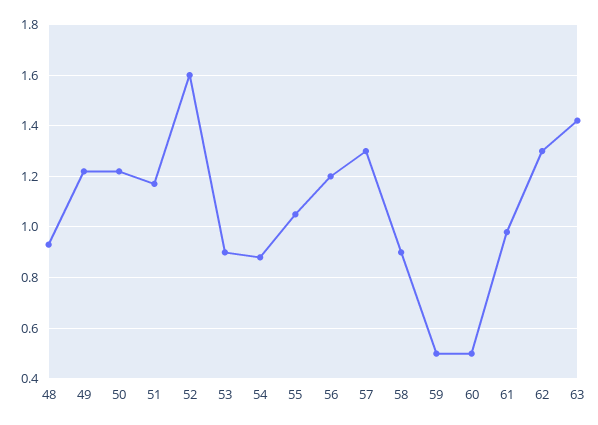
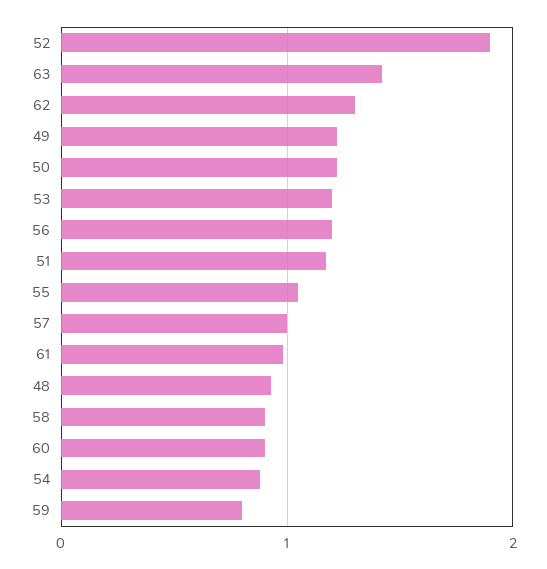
52: 1.6 -> 1.9
53: 0.9 -> 1.2
57: 1.3 -> 1
59: 0.5 -> 0.8
60: 0.5 -> 0.9

